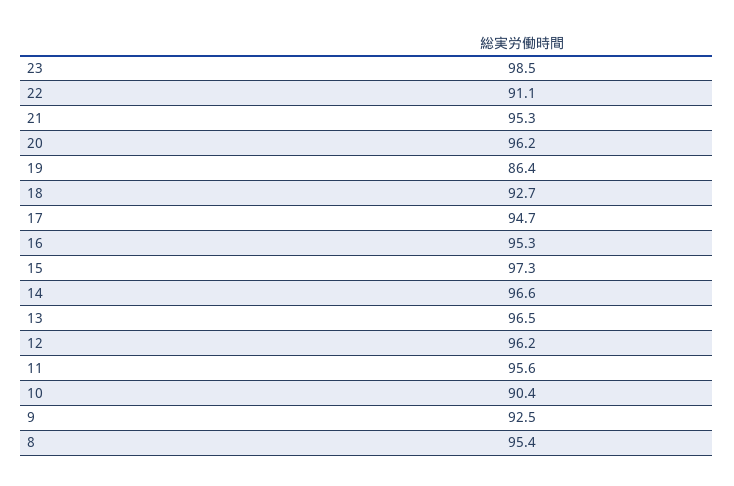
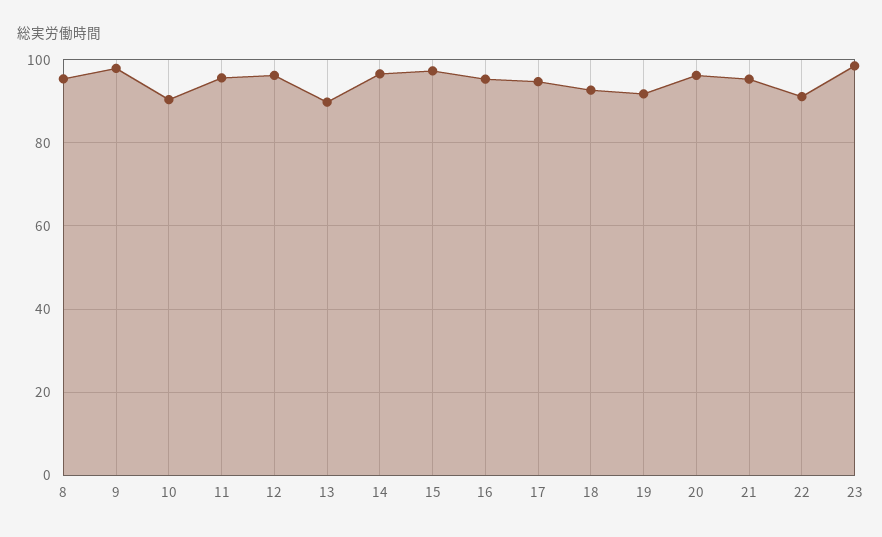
19: 86.4 -> 92
13: 96.5 -> 90
9: 92.5 -> 98

